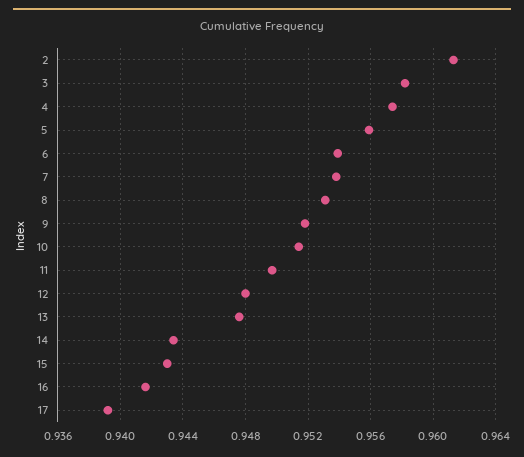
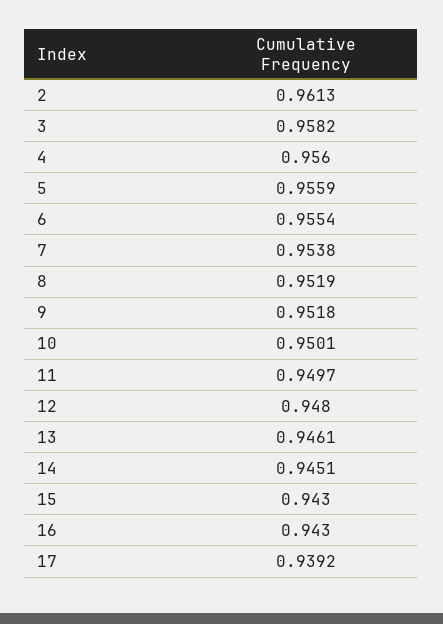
4: 0.9575 -> 0.956
6: 0.954 -> 0.9554
8: 0.953 -> 0.9519
10: 0.9515 -> 0.9501
13: 0.9475 -> 0.9461
14: 0.9435 -> 0.9451
16: 0.9415 -> 0.943

